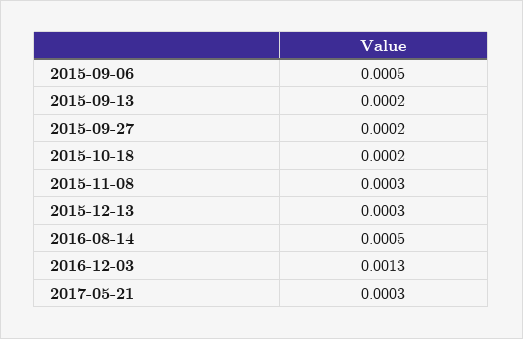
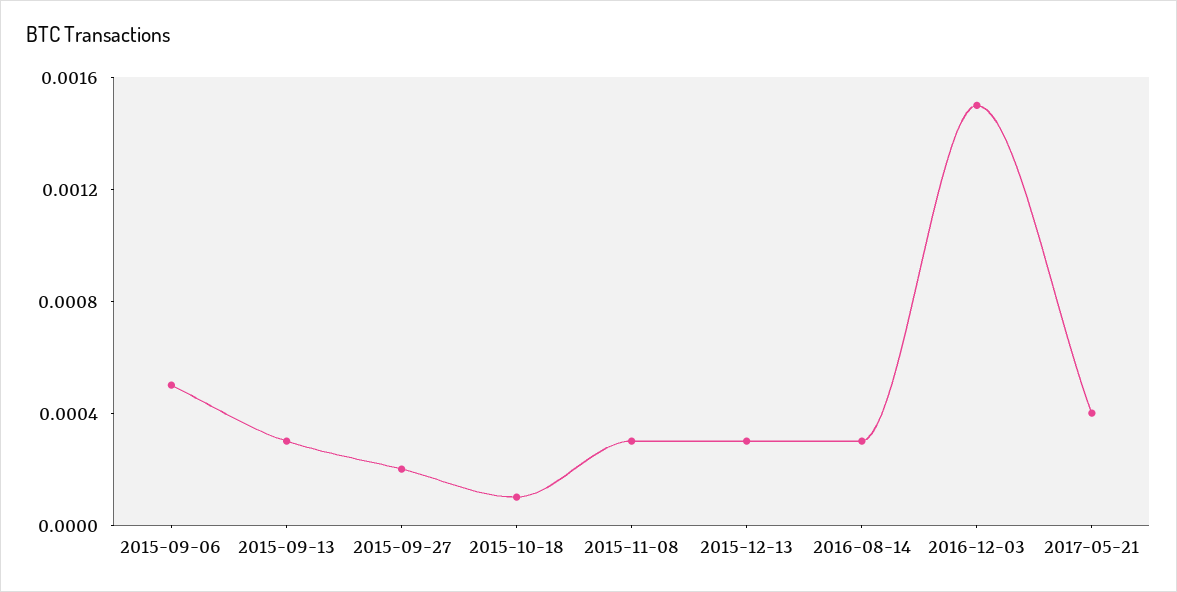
2015-09-13: 0.0002 -> 0.0003
2015-10-18: 0.0002 -> 0.0001
2016-08-14: 0.0005 -> 0.0003
2016-12-03: 0.0013 -> 0.0015
2017-05-21: 0.0003 -> 0.0004

